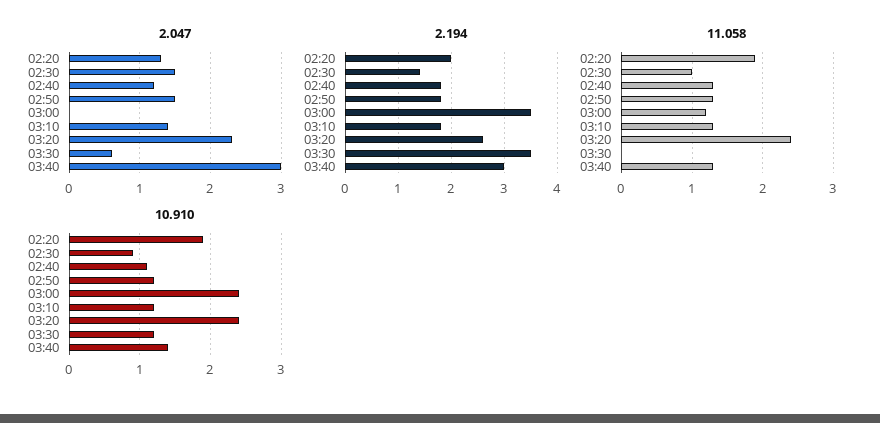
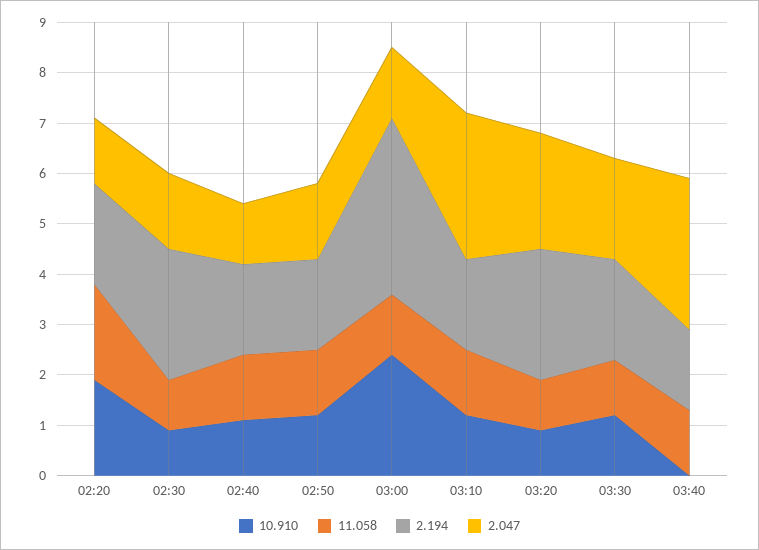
2.047, 03:00: 0 -> 1.5
2.047, 03:10: 1.4 -> 3
2.047, 03:30: 0.6 -> 2
2.194, 02:30: 1.5 -> 2.5
2.194, 03:30: 3.5 -> 2
2.194, 03:40: 3 -> 1.5
11.058, 03:20: 2.4 -> 1
11.058, 03:30: 0 -> 1
10.910, 03:20: 2.4 -> 1
10.910, 03:40: 1.4 -> 0

